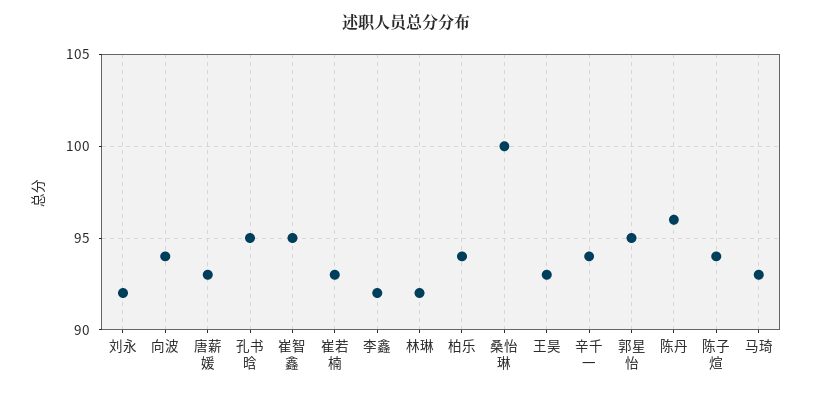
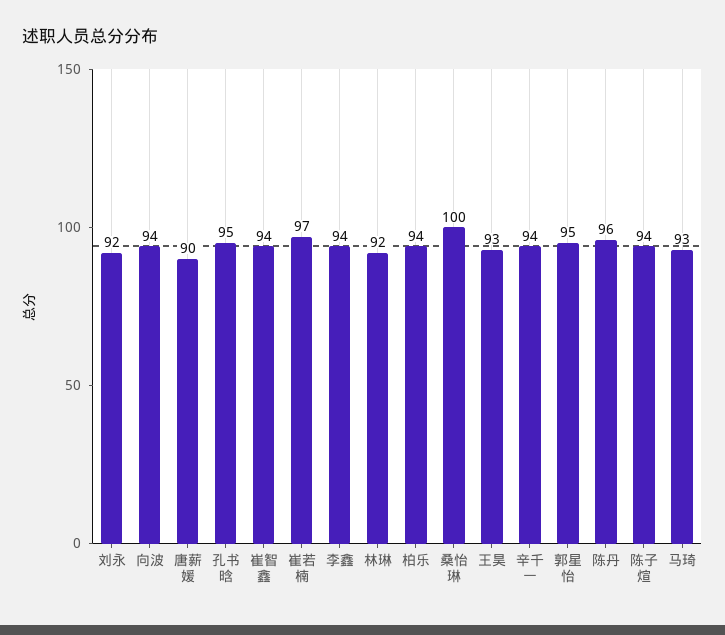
唐薪媛: 93 -> 90
崔智鑫: 95 -> 94
崔若楠: 93 -> 97
李鑫: 92 -> 94

